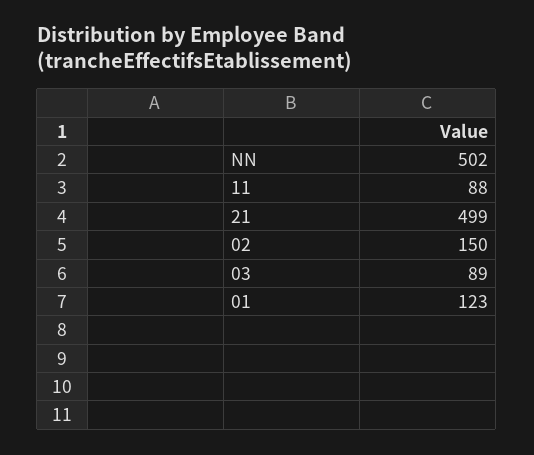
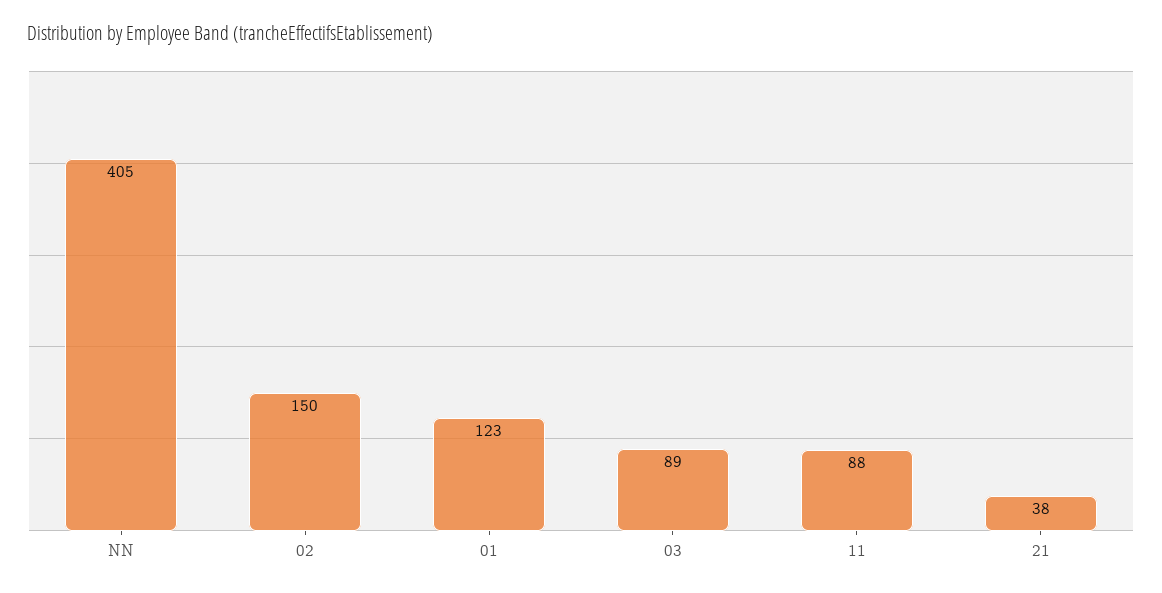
NN: 502 -> 405
21: 499 -> 38

